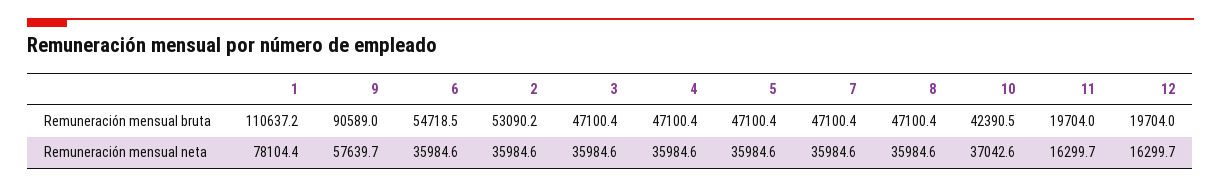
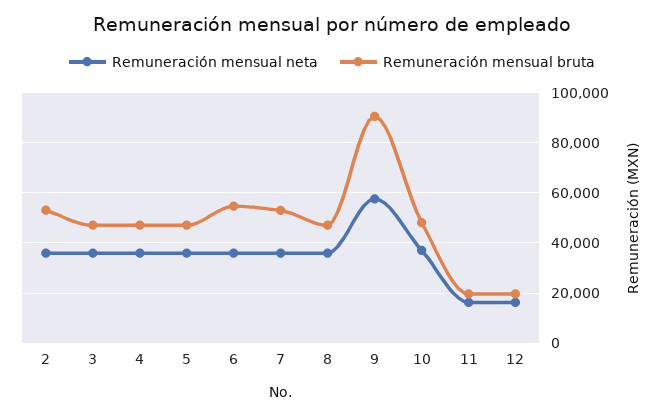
Remuneración mensual bruta, 1: 110637.2 -> none
Remuneración mensual bruta, 7: 47100.4 -> 52500
Remuneración mensual bruta, 10: 42390.5 -> 47500
Remuneración mensual neta, 1: 78104.4 -> none

